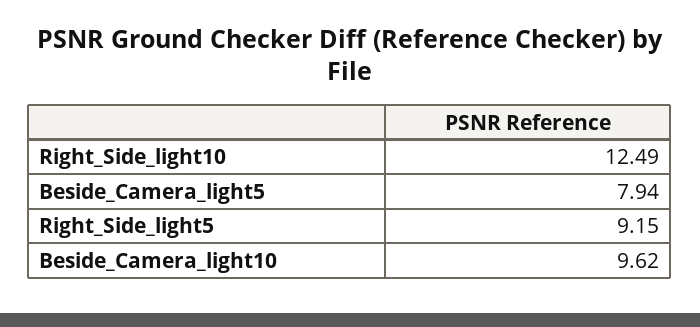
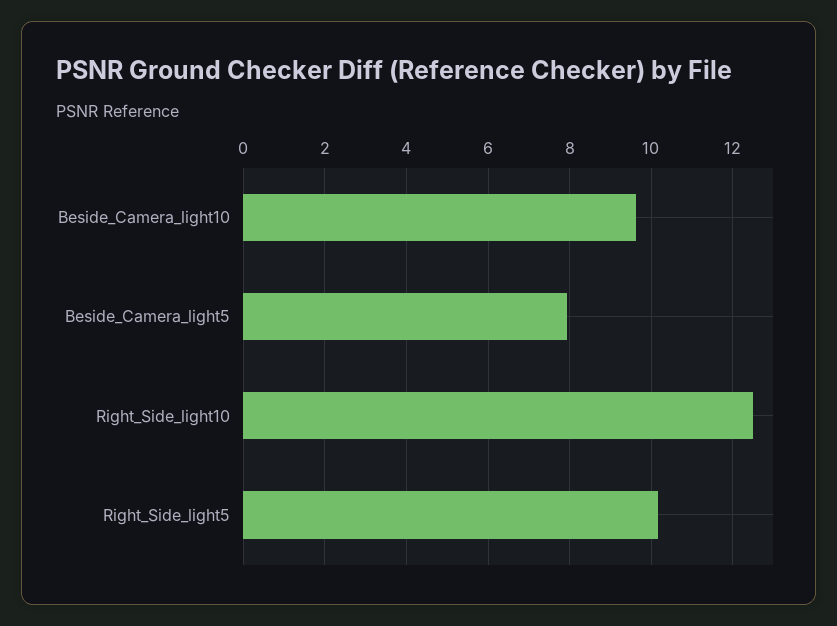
Right_Side_light5: 9.15 -> 10.2

